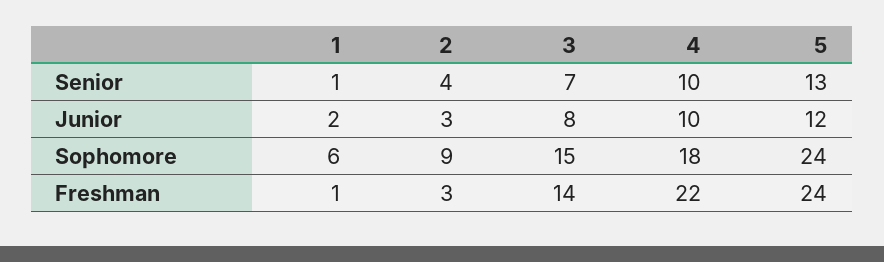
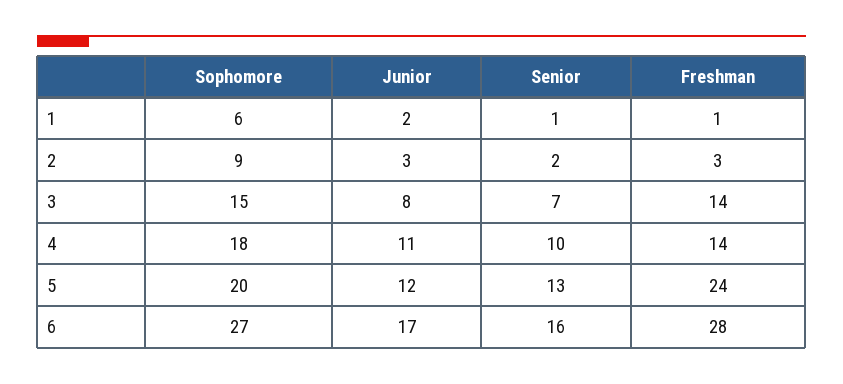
2, Senior: 4 -> 2
4, Junior: 10 -> 11
5, Sophomore: 24 -> 20
4, Freshman: 22 -> 14
6, Sophomore: none -> 27
6, Junior: none -> 17
6, Senior: none -> 16
6, Freshman: none -> 28

